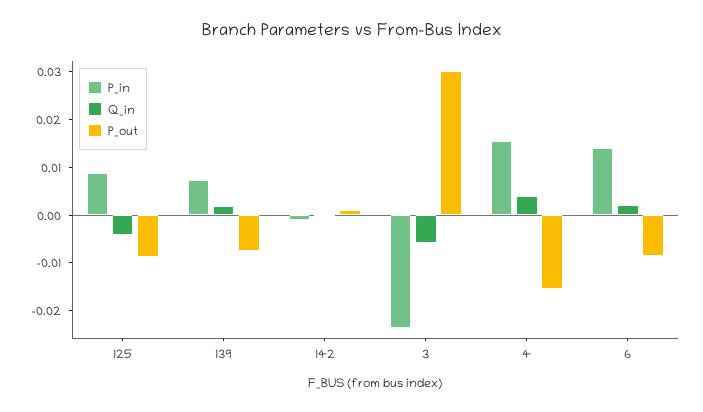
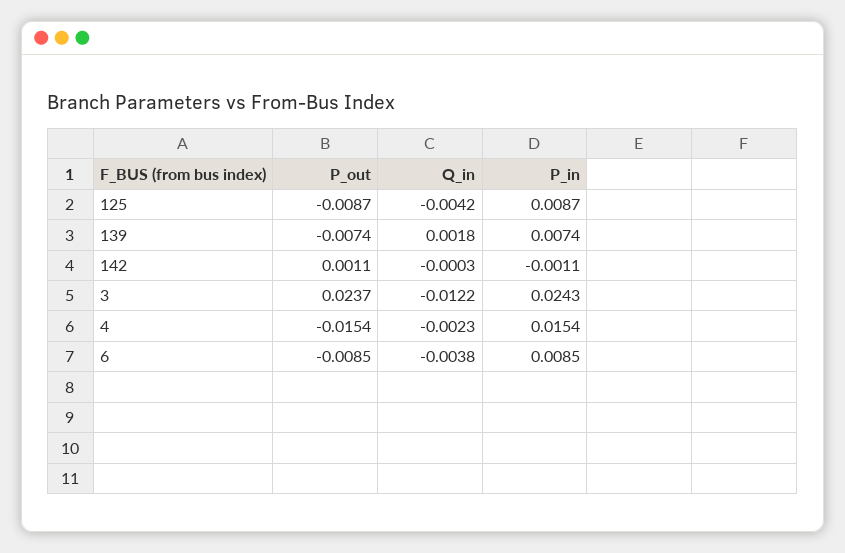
P_in, 3: -0.024 -> 0.0243
Q_in, 3: -0.006 -> -0.0122
P_out, 3: 0.03 -> 0.0237
Q_in, 4: 0.004 -> -0.0023
P_in, 6: 0.014 -> 0.0085
Q_in, 6: 0.002 -> -0.0038

